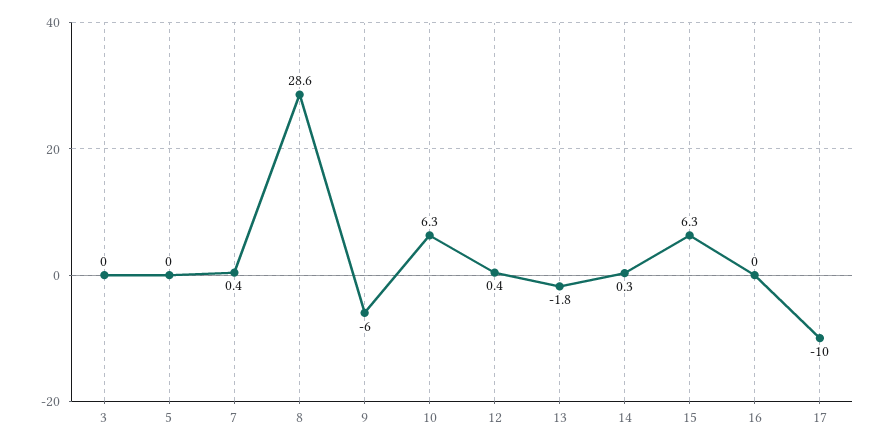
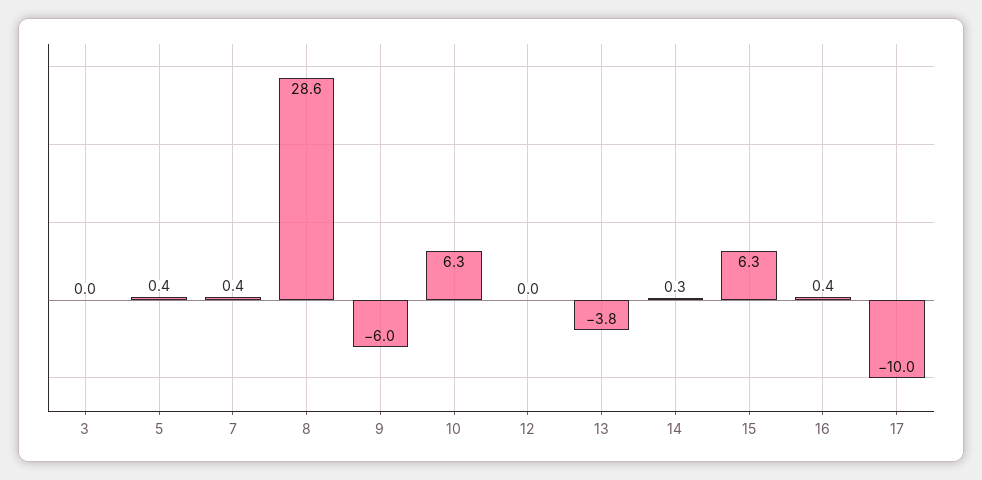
5: 0 -> 0.4
12: 0.4 -> 0
13: -1.8 -> -3.8
16: 0 -> 0.4

